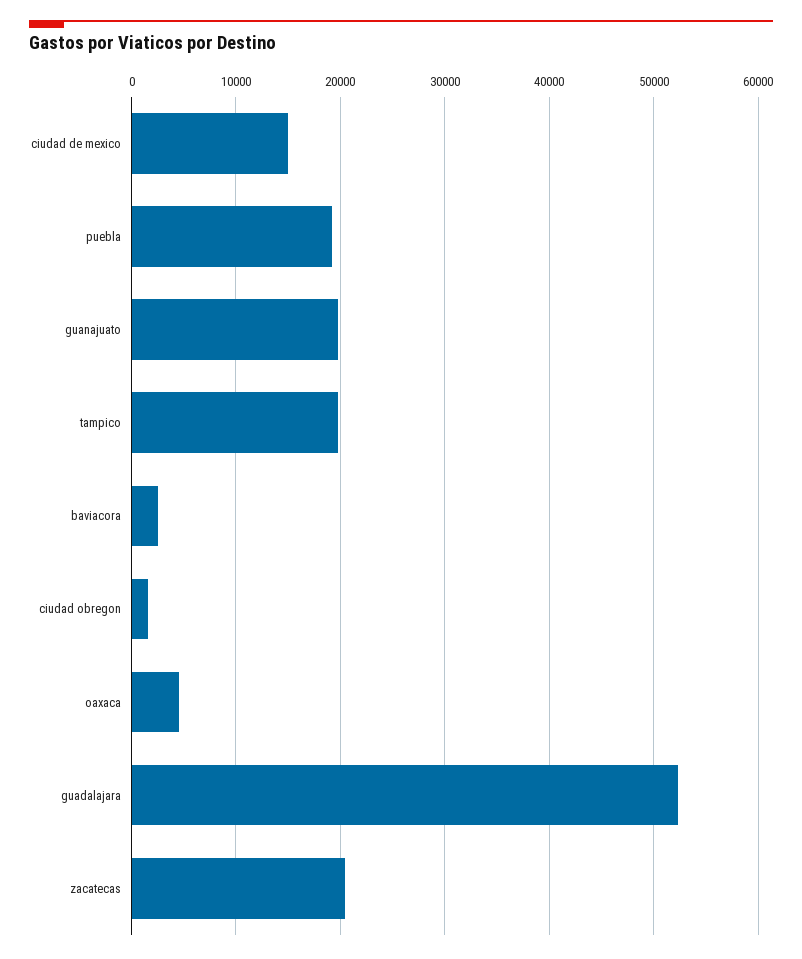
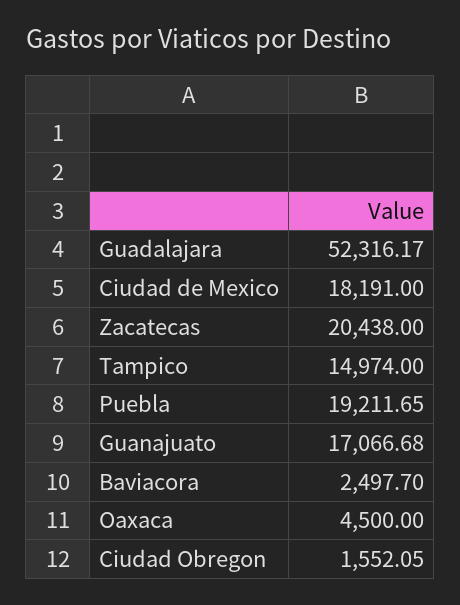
ciudad de mexico: 15000 -> 18191
guanajuato: 20000 -> 17066.68
tampico: 20000 -> 14974

